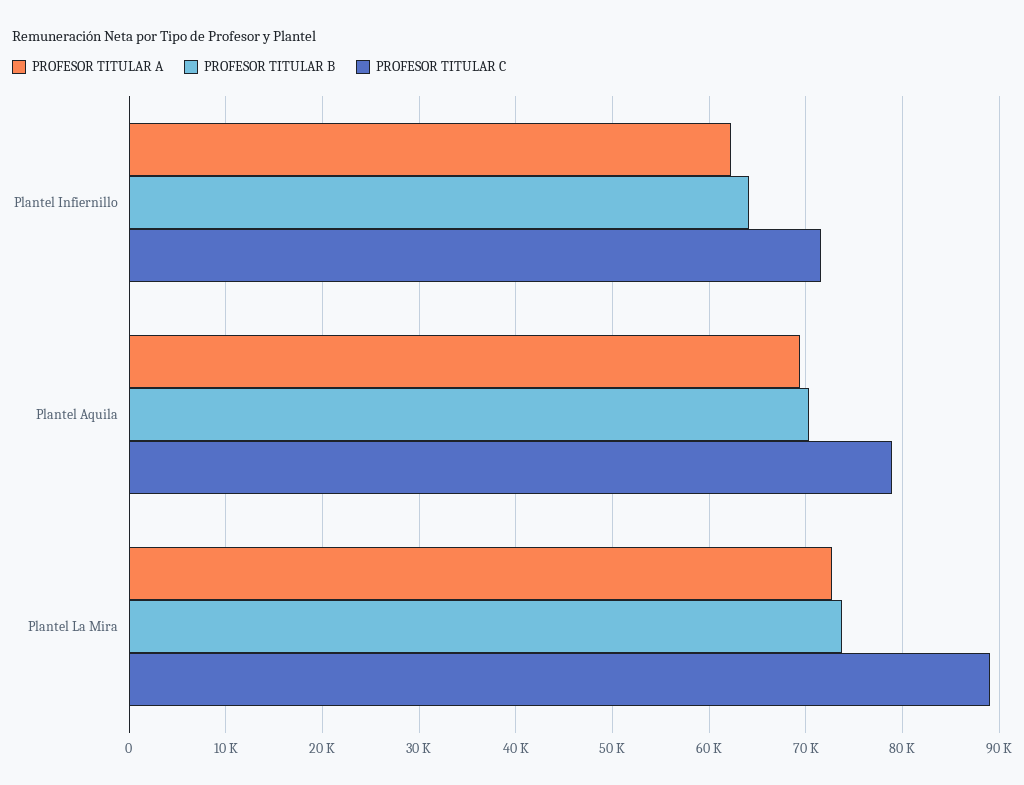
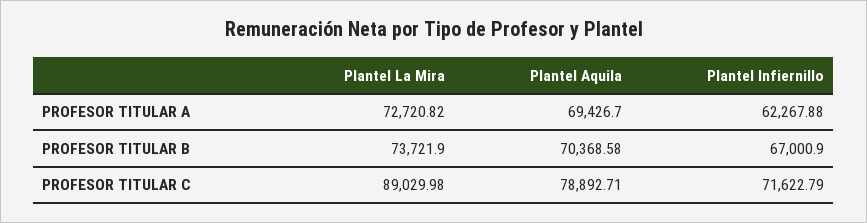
PROFESOR TITULAR B, Plantel Infiernillo: 64000 -> 67000.9

